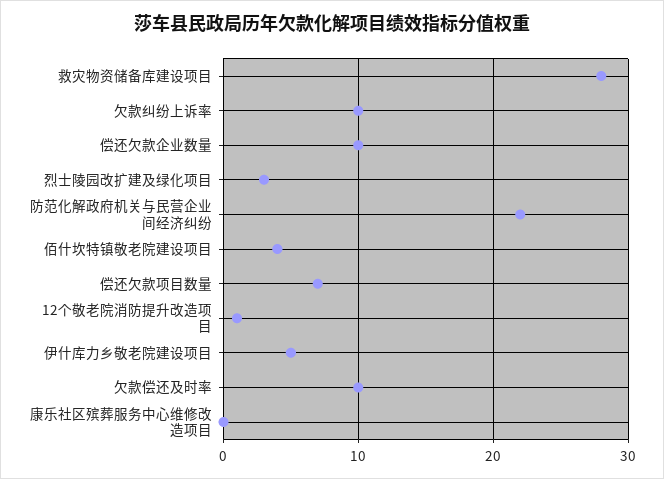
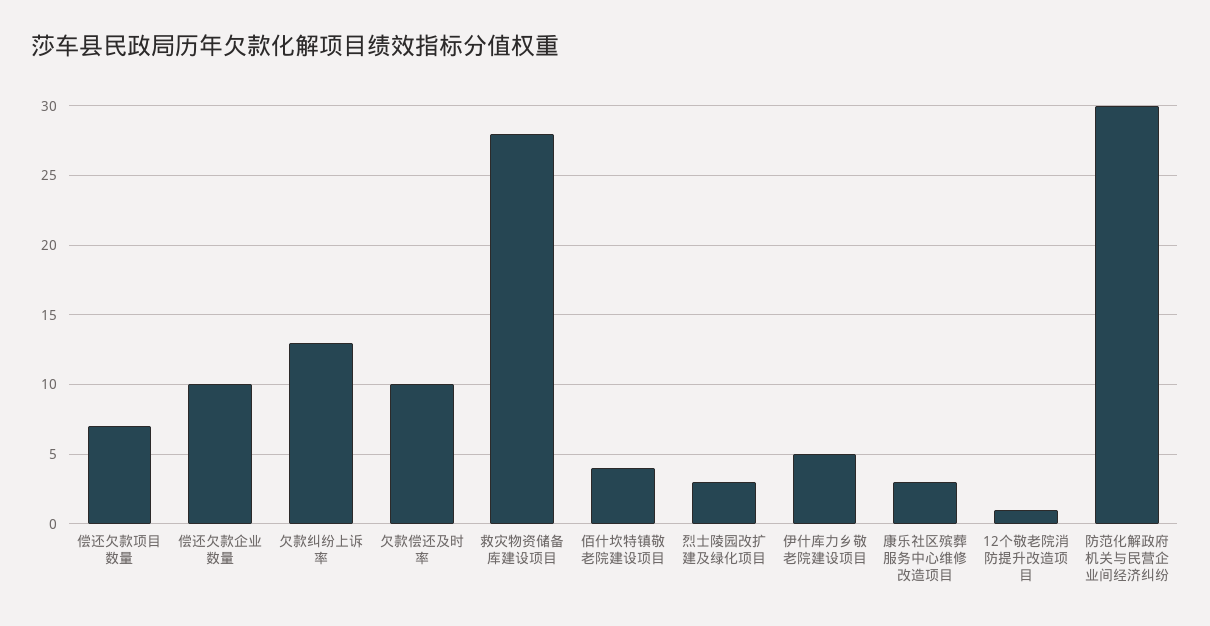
欠款纠纷上诉率: 10 -> 13
防范化解政府机关与民营企业间经济纠纷: 22 -> 30
康乐社区殡葬服务中心维修改造项目: 0 -> 3

